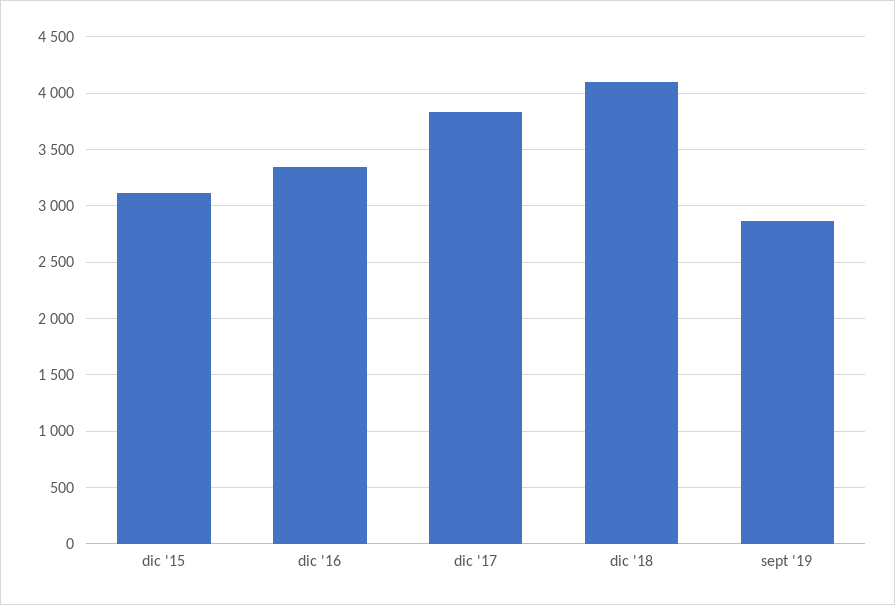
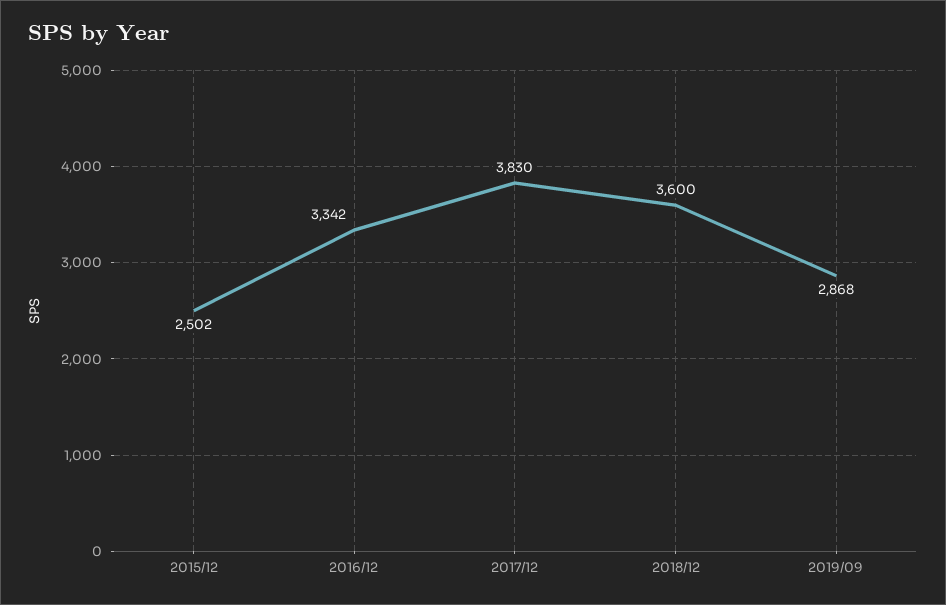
dic '15: 3100 -> 2502
dic '18: 4100 -> 3600

